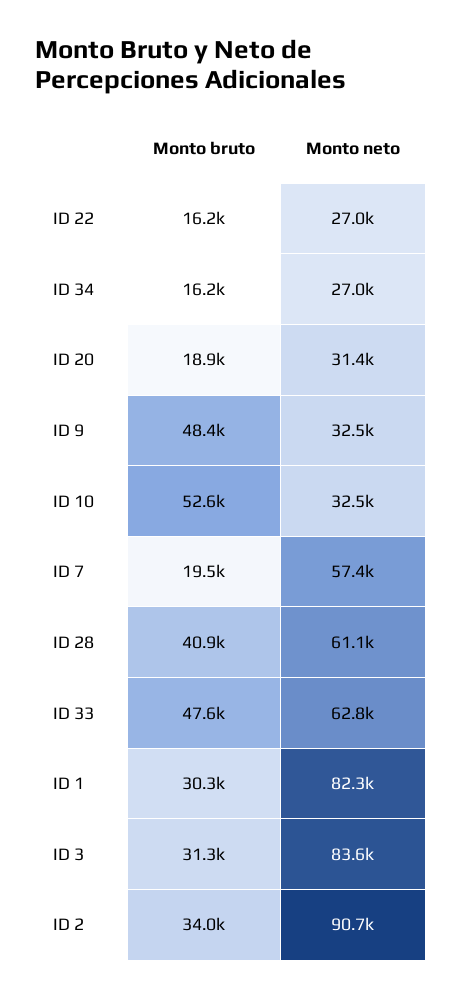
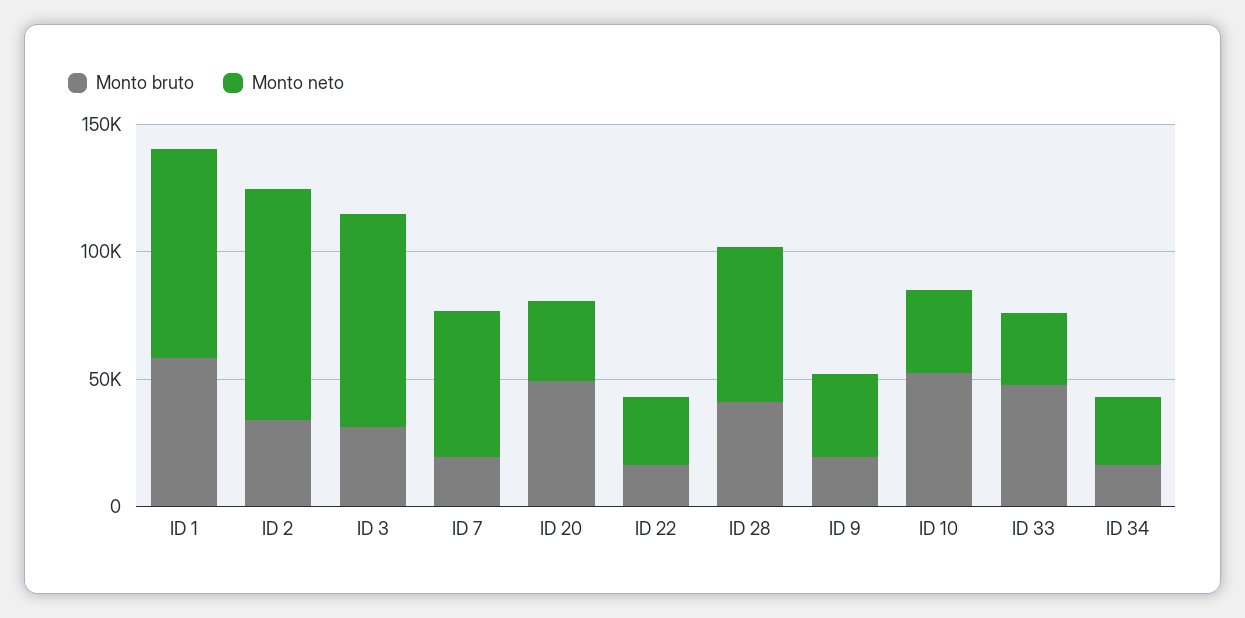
Monto bruto, ID 20: 18900 -> 50000
Monto bruto, ID 9: 48400 -> 20000
Monto neto, ID 33: 62800 -> 30000
Monto bruto, ID 1: 30300 -> 60000

